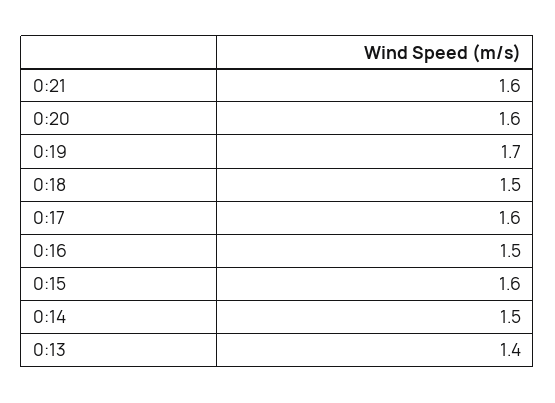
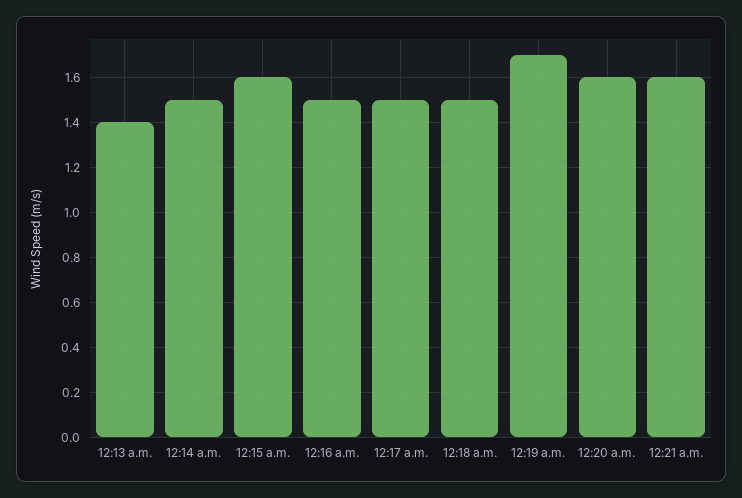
0:17: 1.6 -> 1.5

